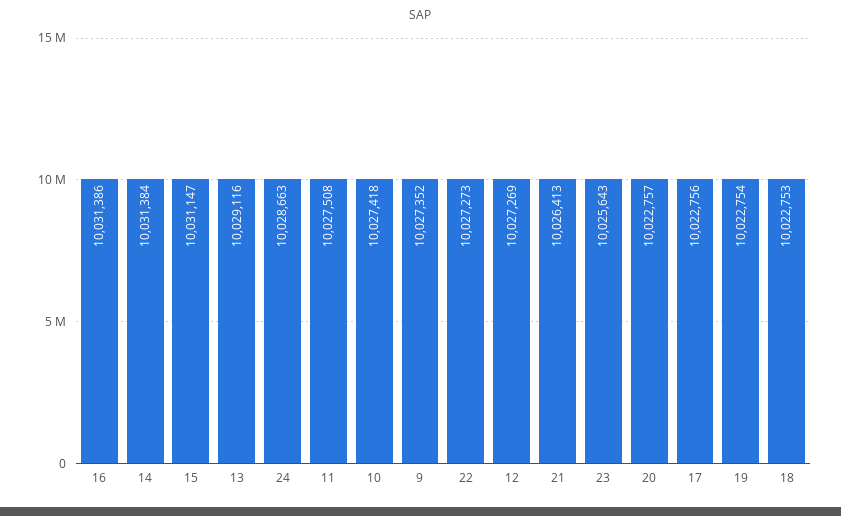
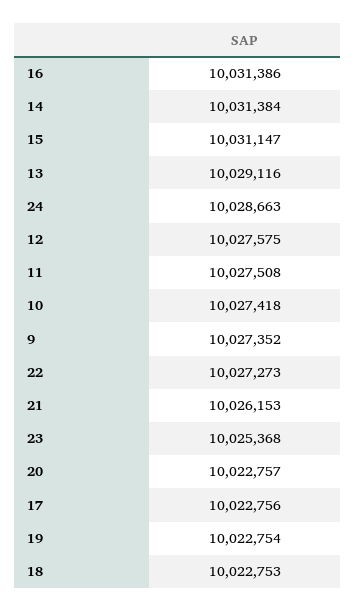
12: 10027269 -> 10027575
21: 10026413 -> 10026153
23: 10025643 -> 10025368

